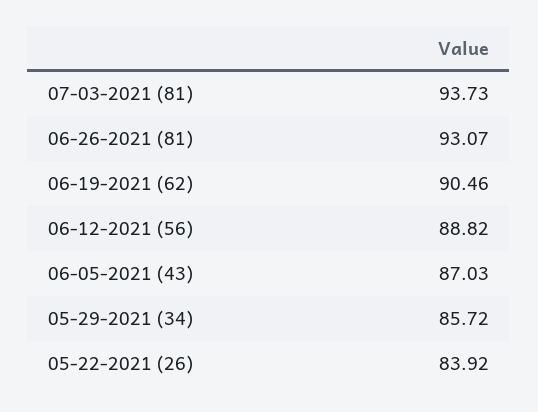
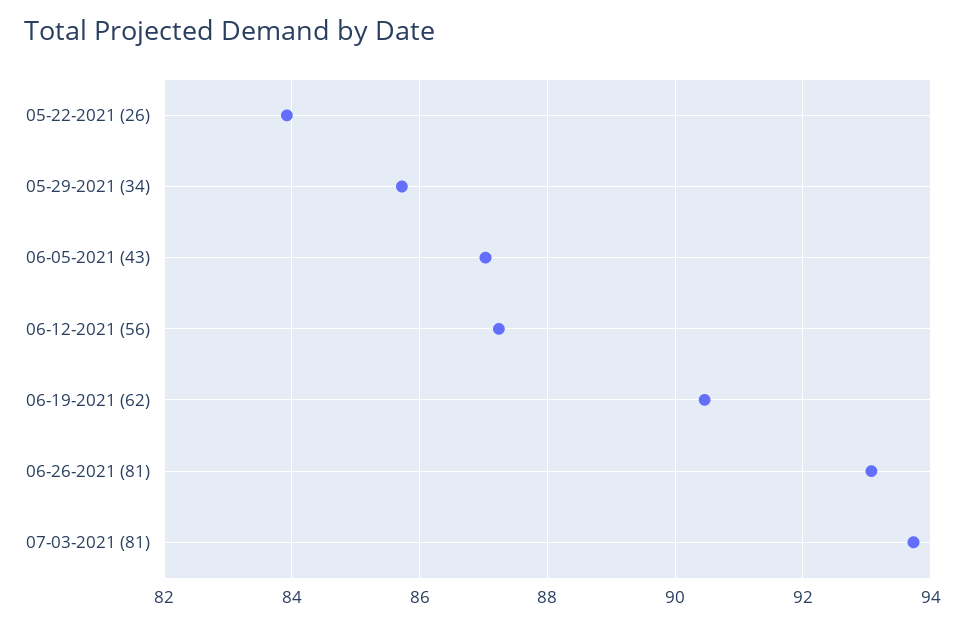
06-12-2021 (56): 88.82 -> 87.2

